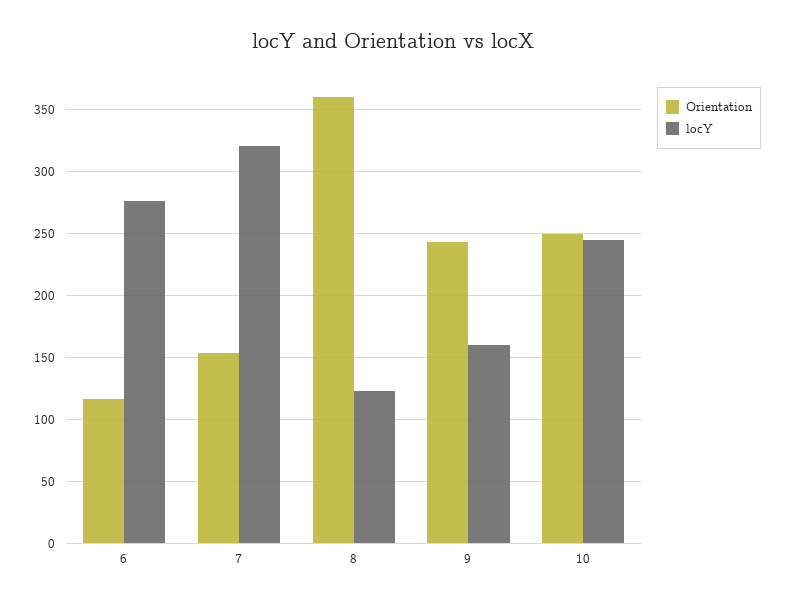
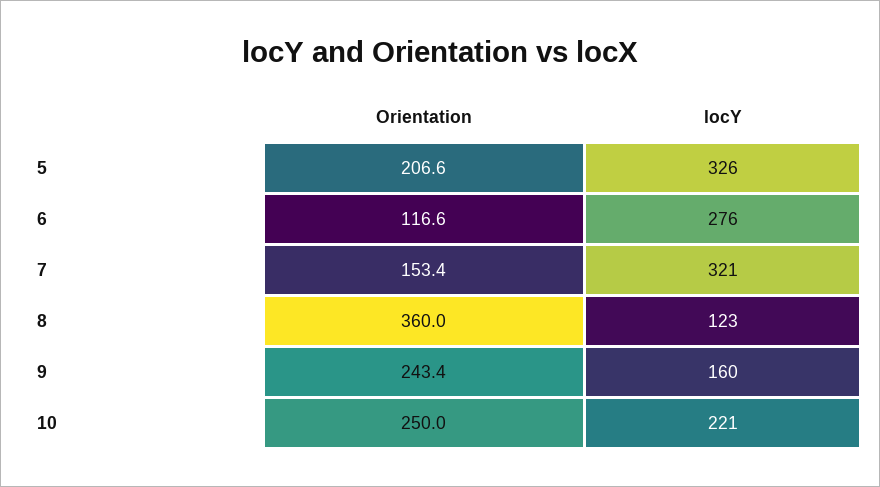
locY, 10: 245 -> 221
Orientation, 5: none -> 206.6
locY, 5: none -> 326

